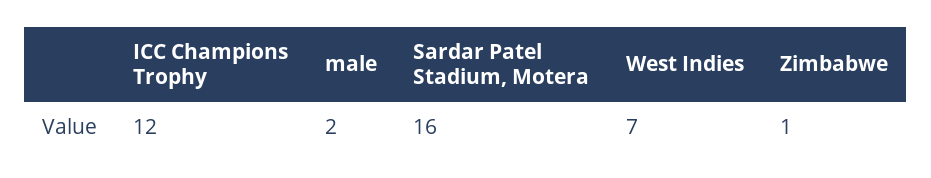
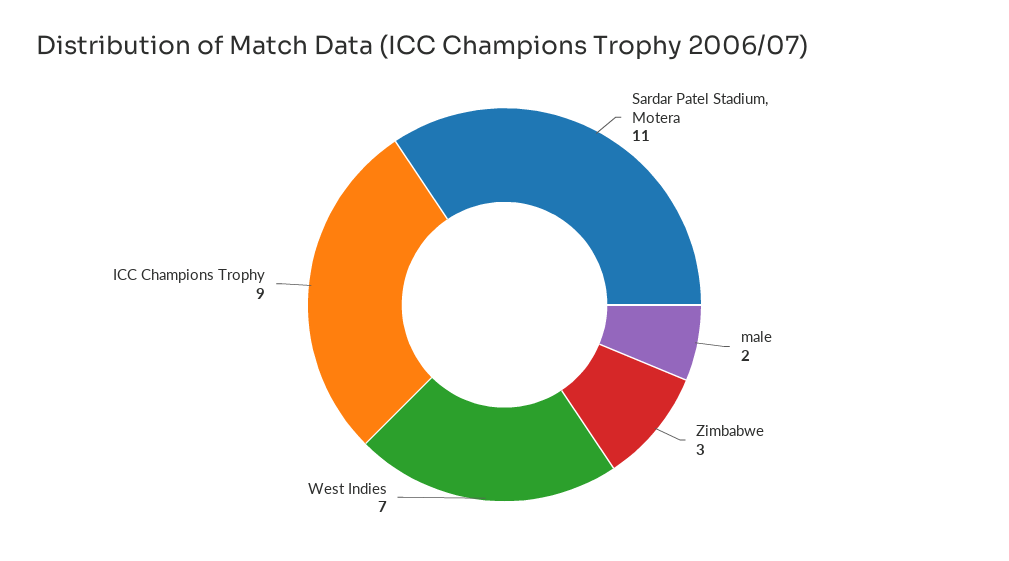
ICC Champions Trophy: 12 -> 9
Sardar Patel Stadium, Motera: 16 -> 11
Zimbabwe: 1 -> 3

